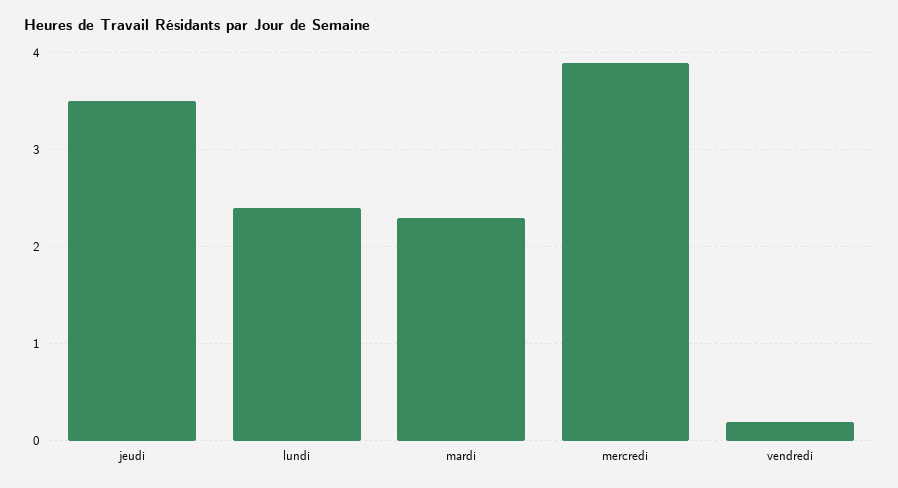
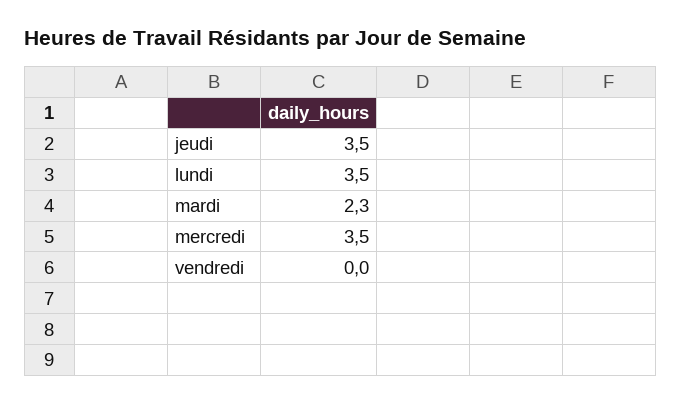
lundi: 2.4 -> 3.5
mercredi: 3.9 -> 3.5
vendredi: 0.2 -> 0

